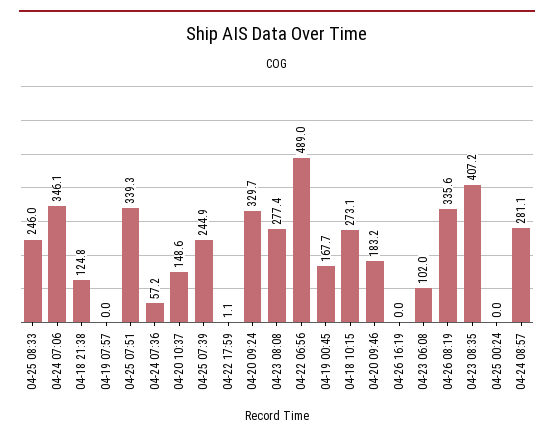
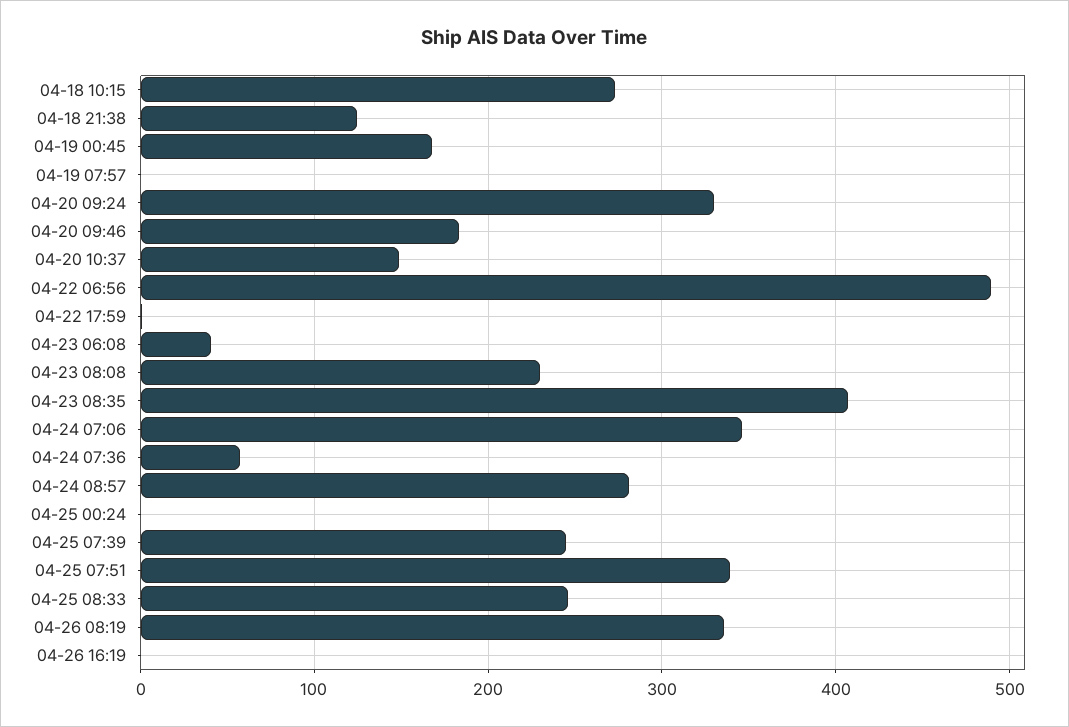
04-23 08:08: 277.4 -> 230
04-23 06:08: 102 -> 40

